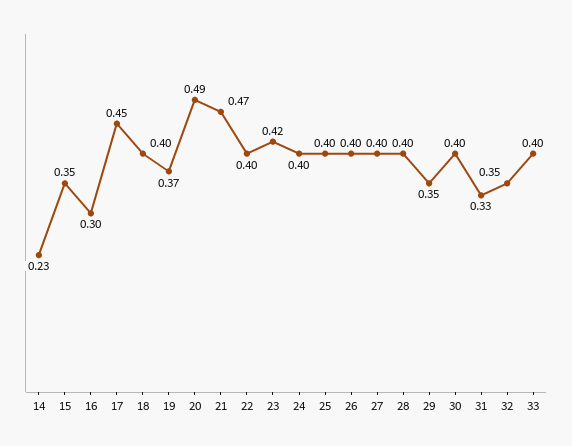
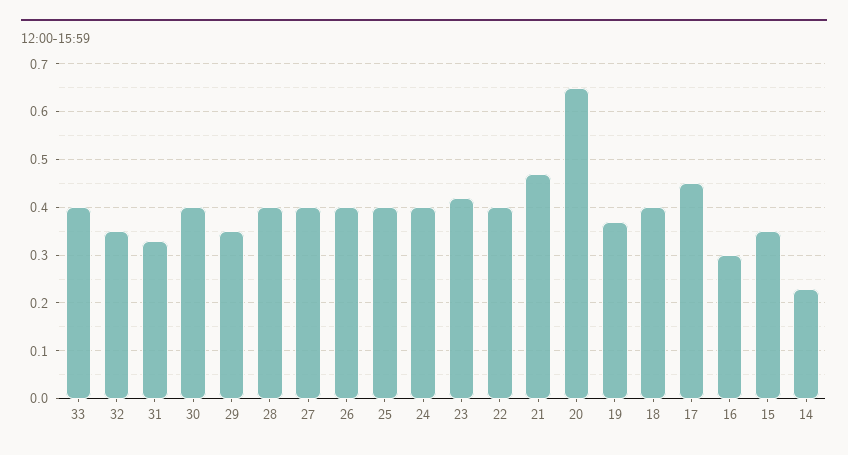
20: 0.49 -> 0.65

